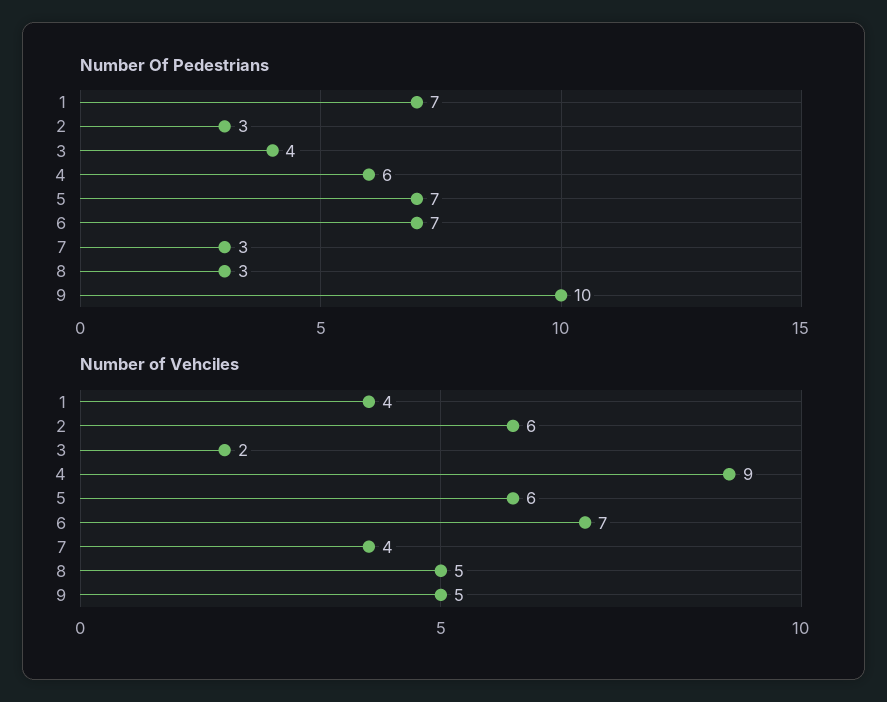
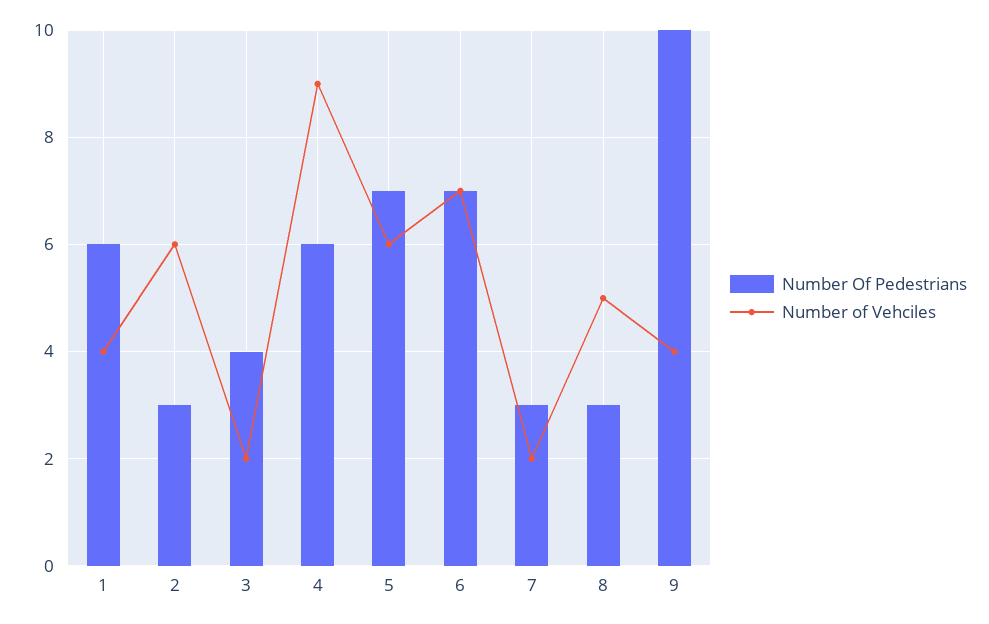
Number Of Pedestrians, 1: 7 -> 6
Number of Vehciles, 7: 4 -> 2
Number of Vehciles, 9: 5 -> 4

